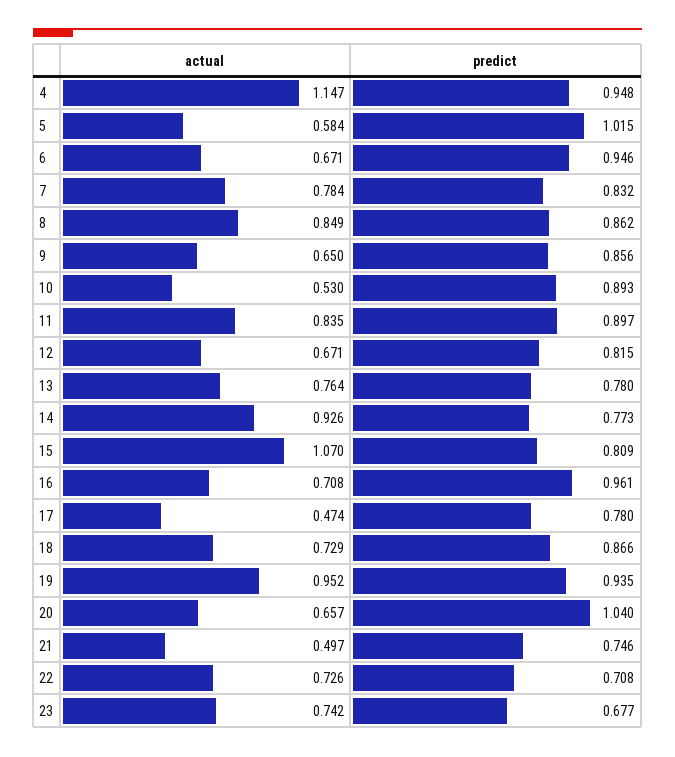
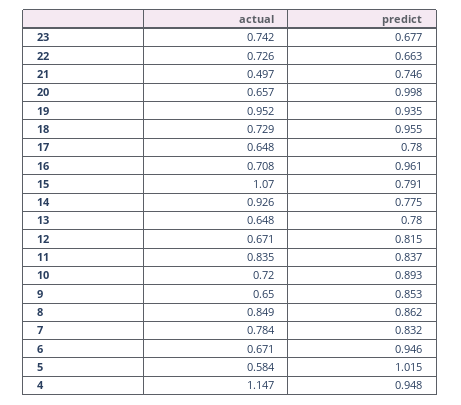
predict, 9: 0.856 -> 0.853
actual, 10: 0.53 -> 0.72
predict, 11: 0.897 -> 0.837
actual, 13: 0.764 -> 0.648
predict, 14: 0.773 -> 0.775
predict, 15: 0.809 -> 0.791
actual, 17: 0.474 -> 0.648
predict, 18: 0.866 -> 0.955
predict, 20: 1.04 -> 0.998
predict, 22: 0.708 -> 0.663

